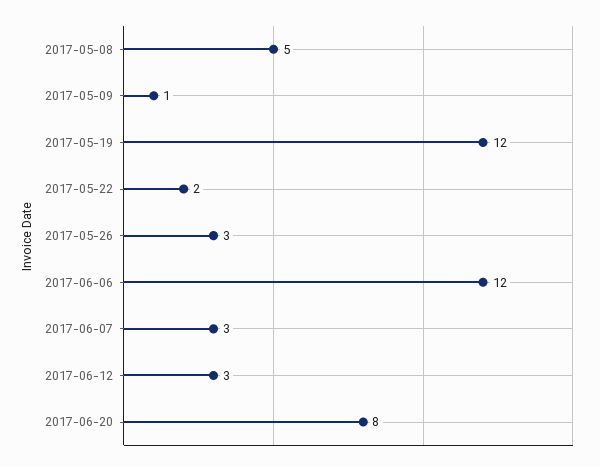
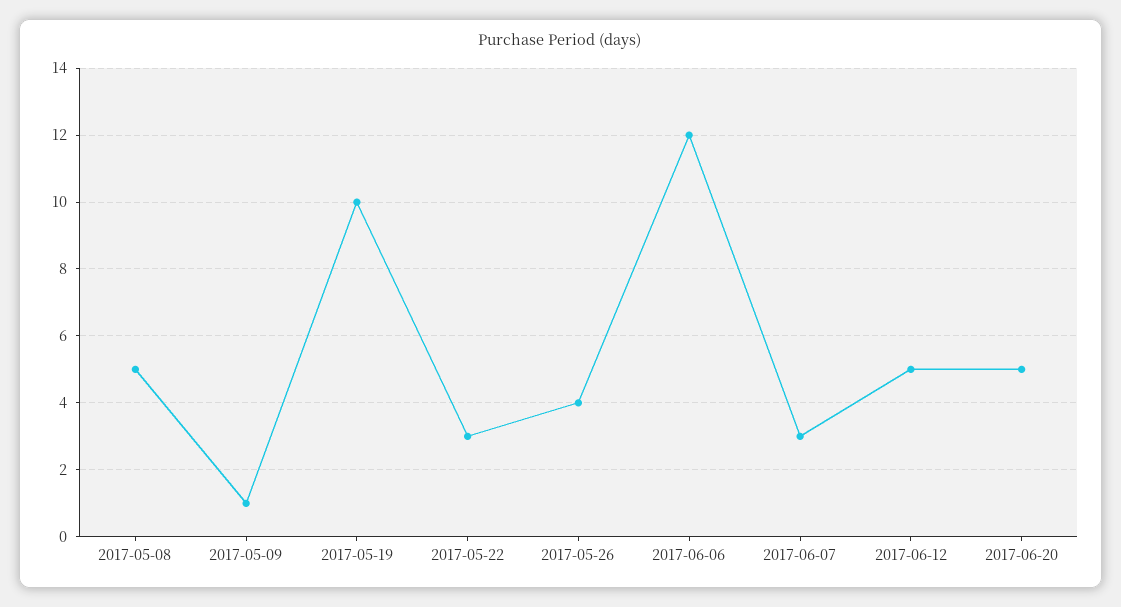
2017-05-19: 12 -> 10
2017-05-22: 2 -> 3
2017-05-26: 3 -> 4
2017-06-12: 3 -> 5
2017-06-20: 8 -> 5

